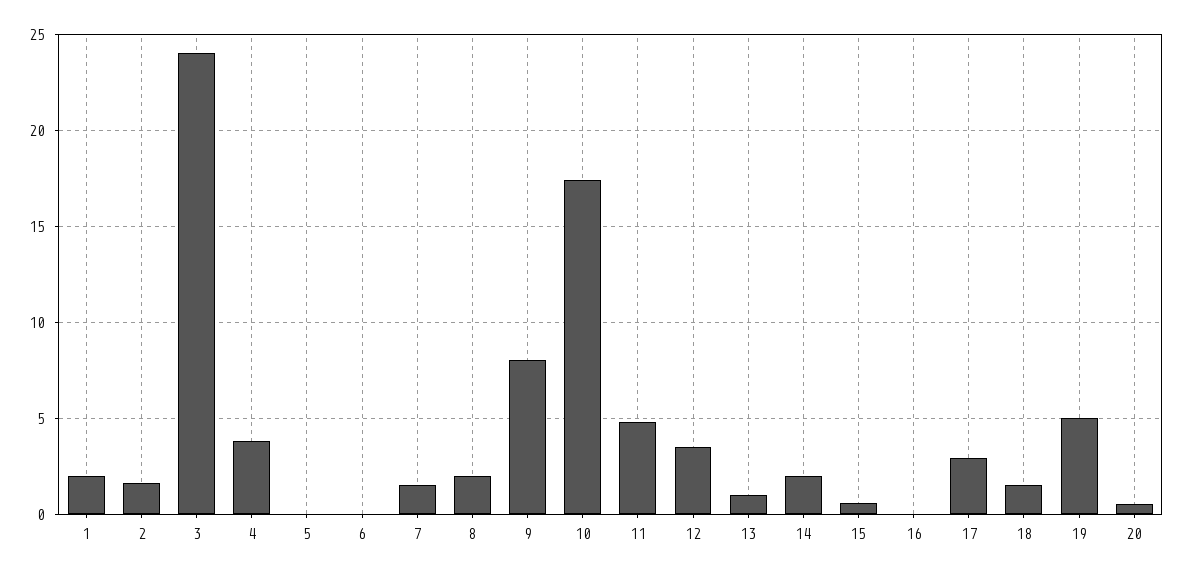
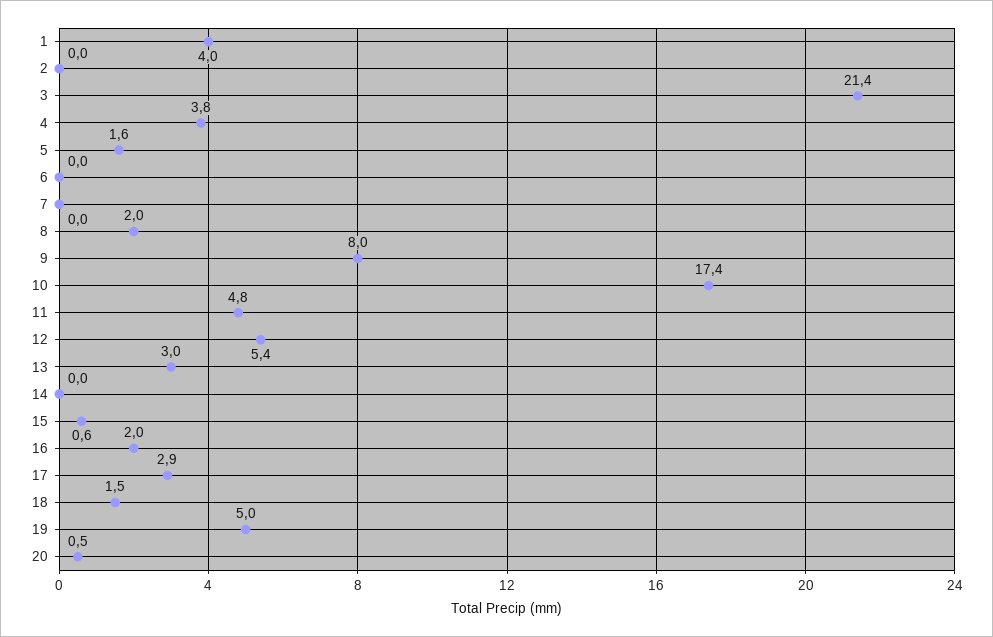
1: 2 -> 4
2: 1.5 -> 0
3: 24 -> 21.4
5: 0 -> 1.6
7: 1.5 -> 0
12: 3.5 -> 5.4
13: 1 -> 3
14: 2 -> 0
16: 0 -> 2

